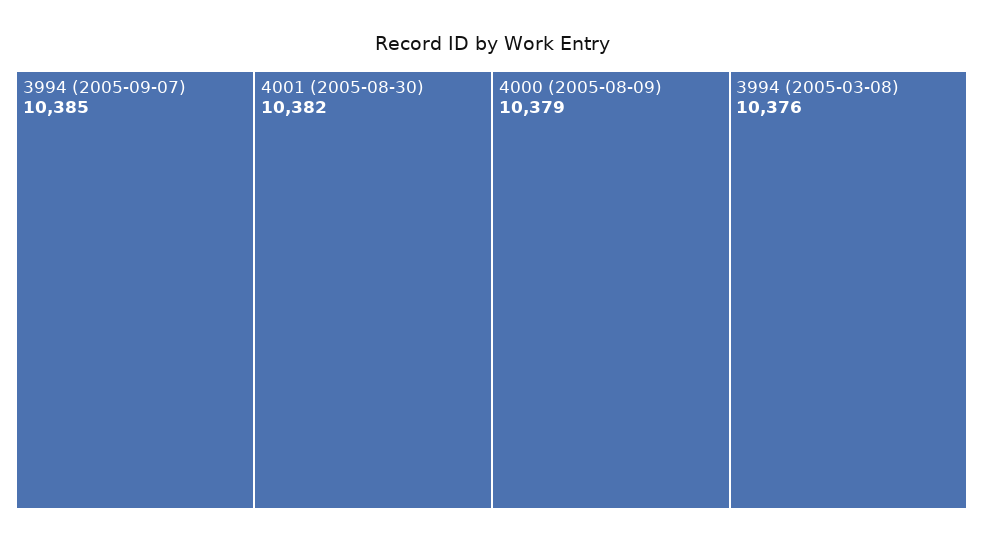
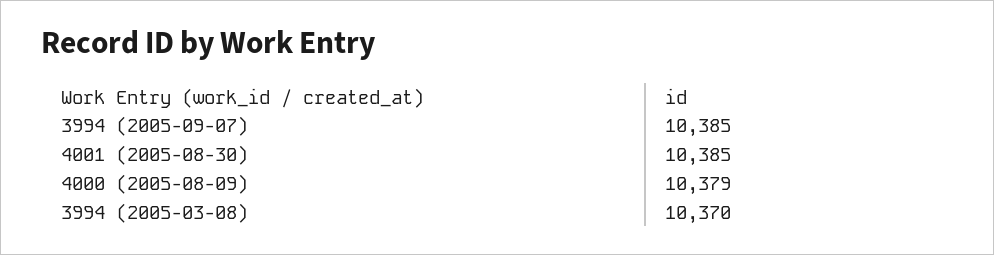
4001 (2005-08-30): 10382 -> 10385
3994 (2005-03-08): 10376 -> 10370

